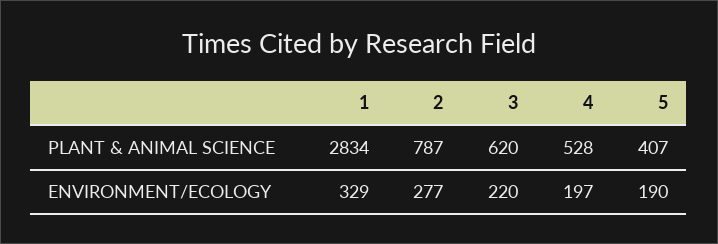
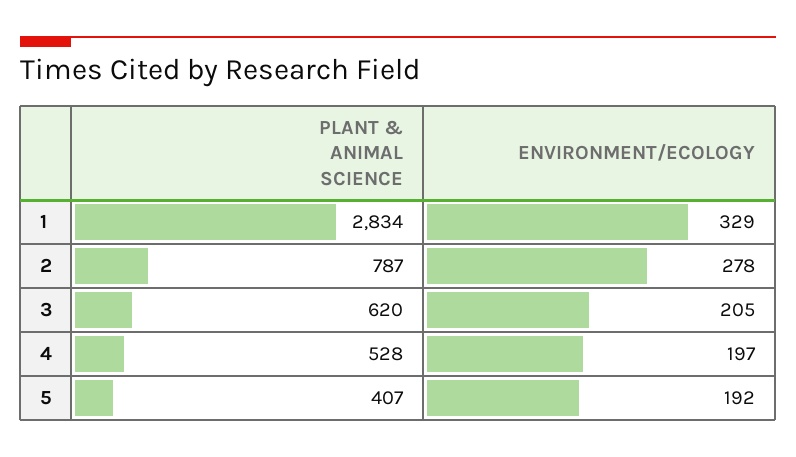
2, ENVIRONMENT/ECOLOGY: 277 -> 278
3, ENVIRONMENT/ECOLOGY: 220 -> 205
5, ENVIRONMENT/ECOLOGY: 190 -> 192

